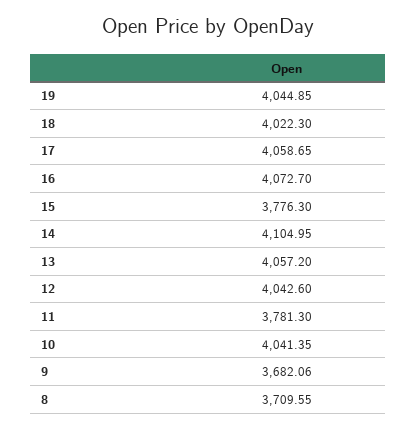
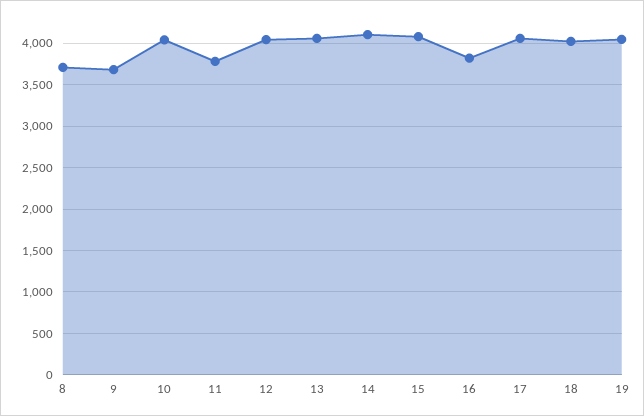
16: 4072.7 -> 3800
15: 3776.3 -> 4100

